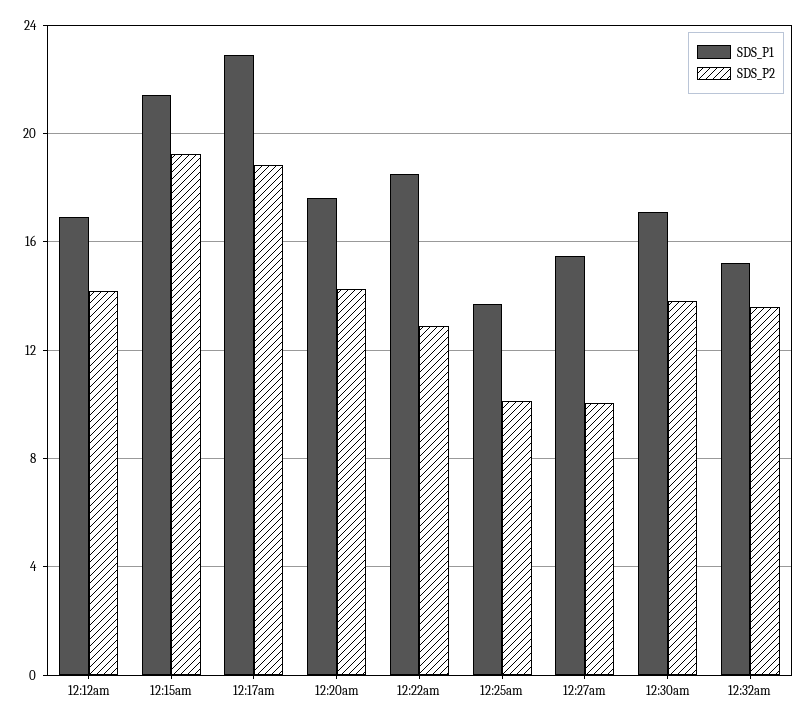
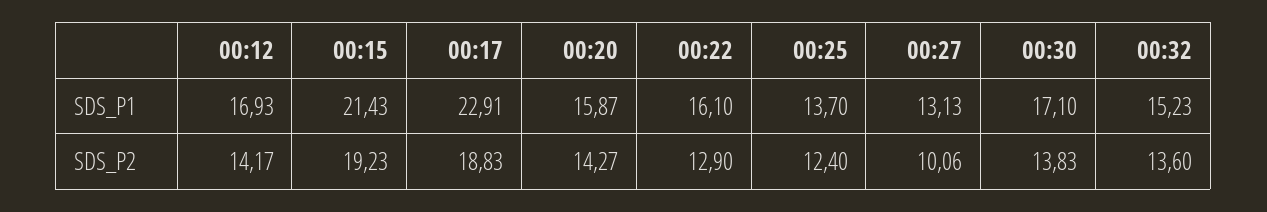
SDS_P1, 12:20am: 17.5 -> 15.87
SDS_P1, 12:22am: 18.5 -> 16.1
SDS_P2, 12:25am: 10 -> 12.4
SDS_P1, 12:27am: 15.5 -> 13.13

